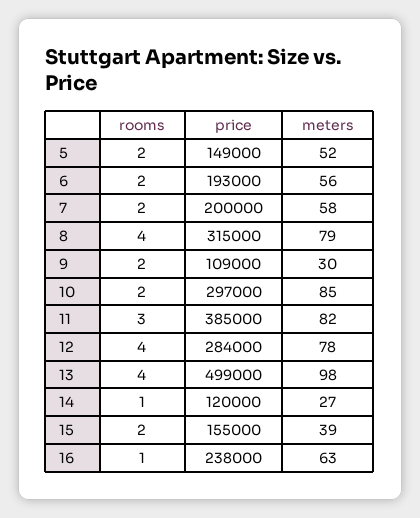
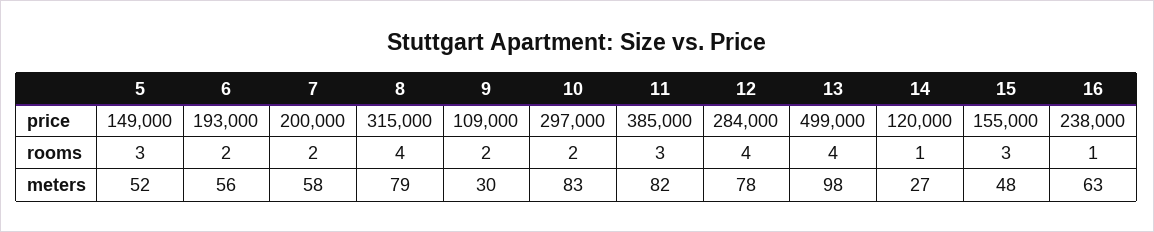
rooms, 5: 2 -> 3
meters, 10: 85 -> 83
rooms, 15: 2 -> 3
meters, 15: 39 -> 48

